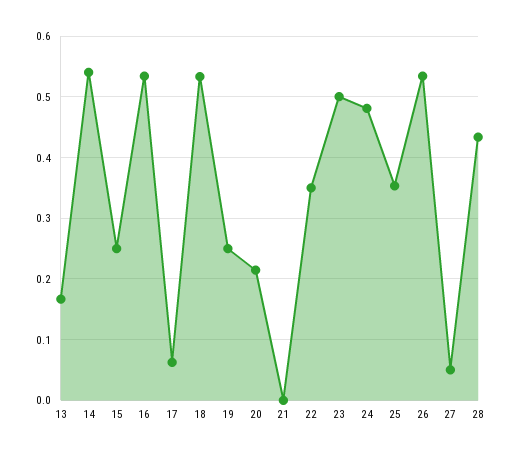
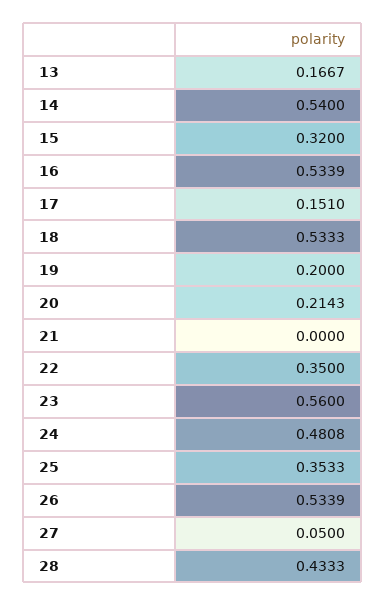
15: 0.25 -> 0.32
17: 0.06 -> 0.151
19: 0.25 -> 0.2
23: 0.5 -> 0.56

